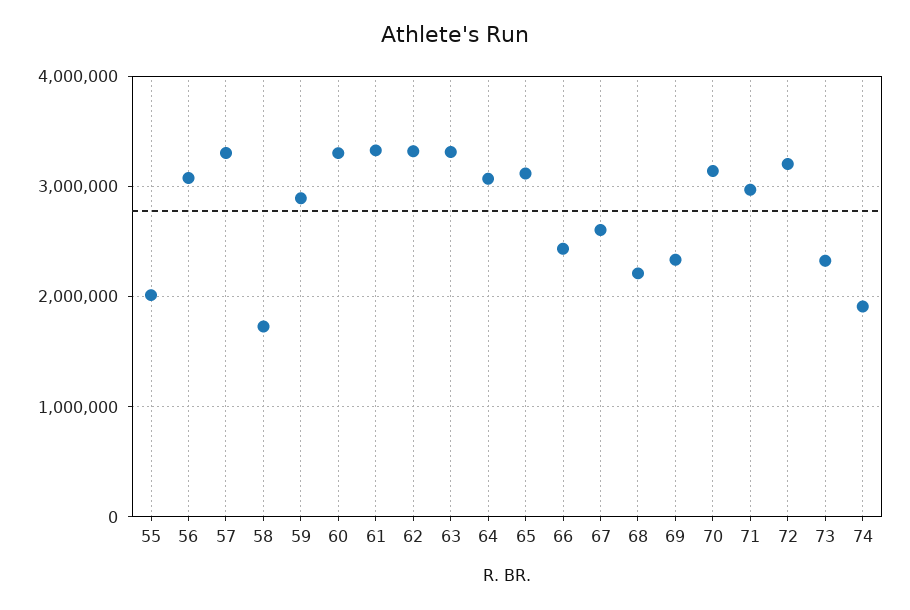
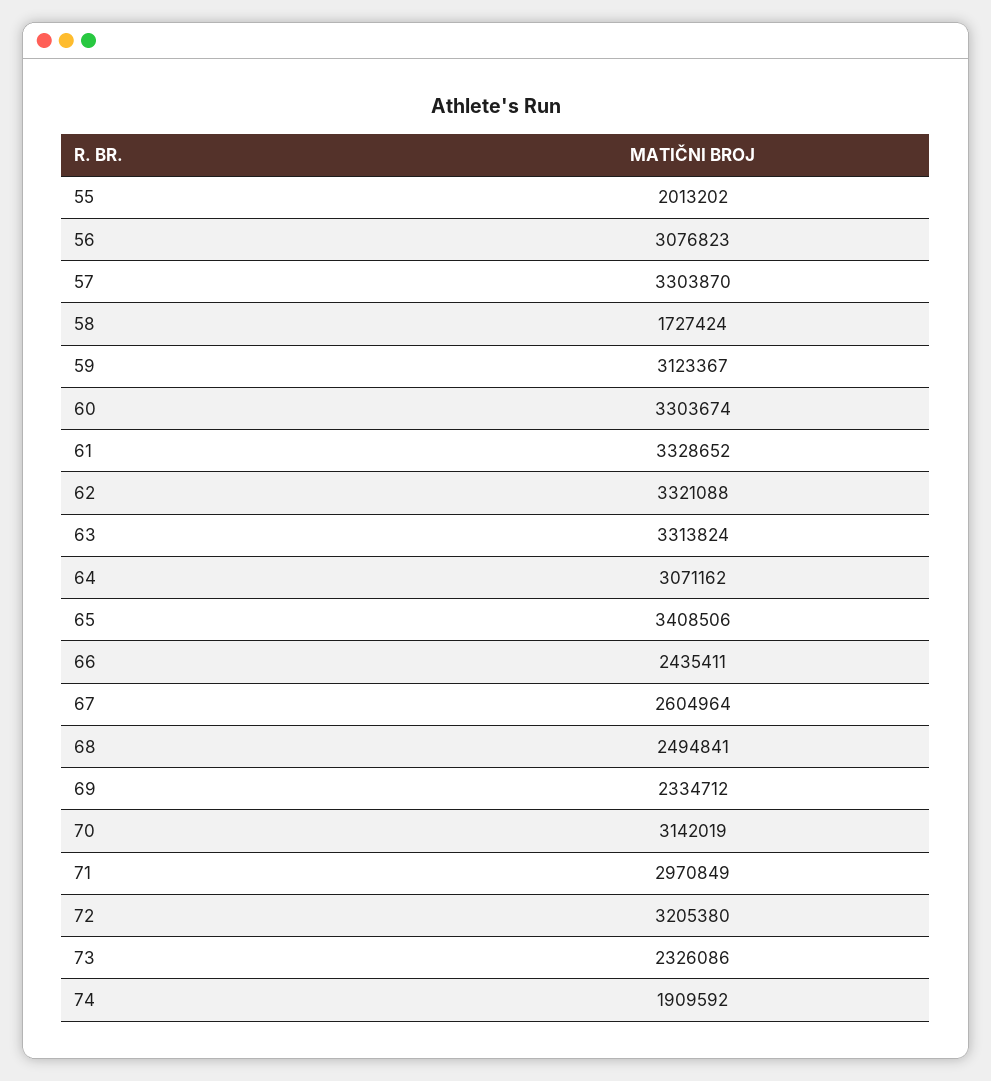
59: 2900000 -> 3123367
65: 3100000 -> 3408506
68: 2200000 -> 2494841

